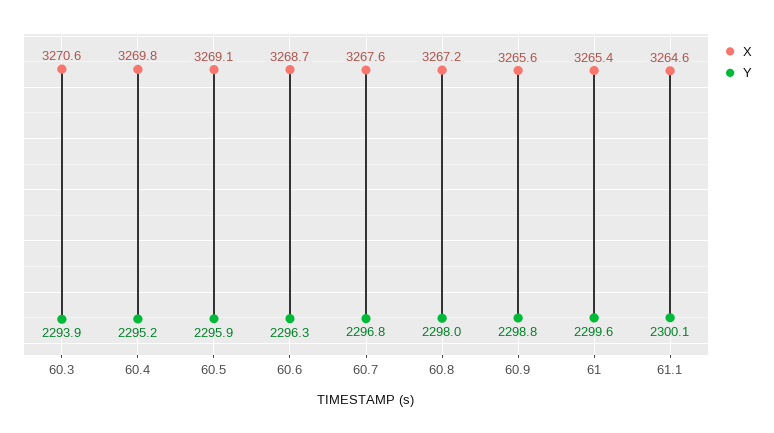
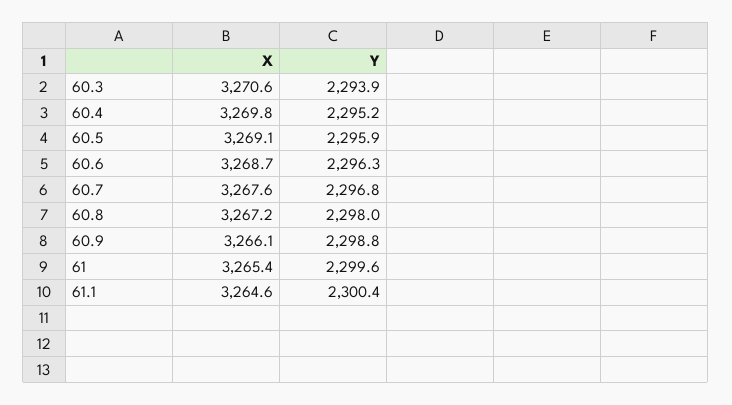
X, 60.9: 3265.6 -> 3266.1
Y, 61.1: 2300.1 -> 2300.4

